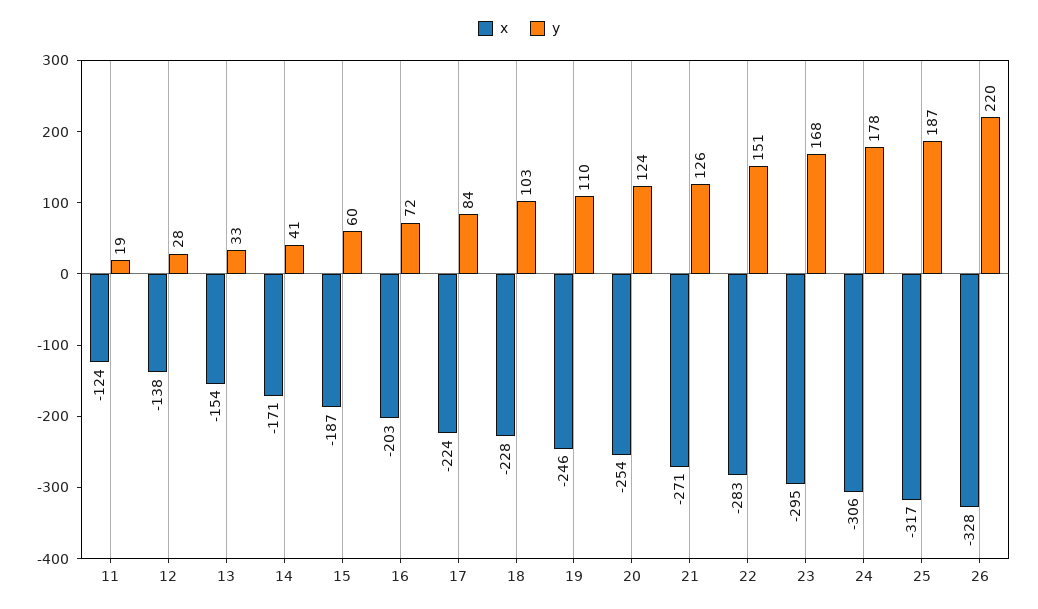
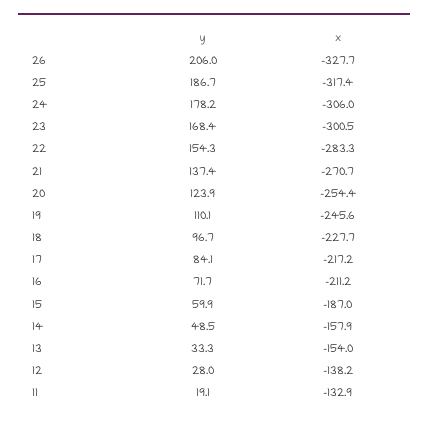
x, 11: -124 -> -132.9
x, 14: -171 -> -157.9
y, 14: 41 -> 48.5
x, 16: -203 -> -211.2
x, 17: -224 -> -217.2
y, 18: 103 -> 96.7
y, 21: 126 -> 137.4
y, 22: 151 -> 154.3
x, 23: -295 -> -300.5
y, 26: 220 -> 206

